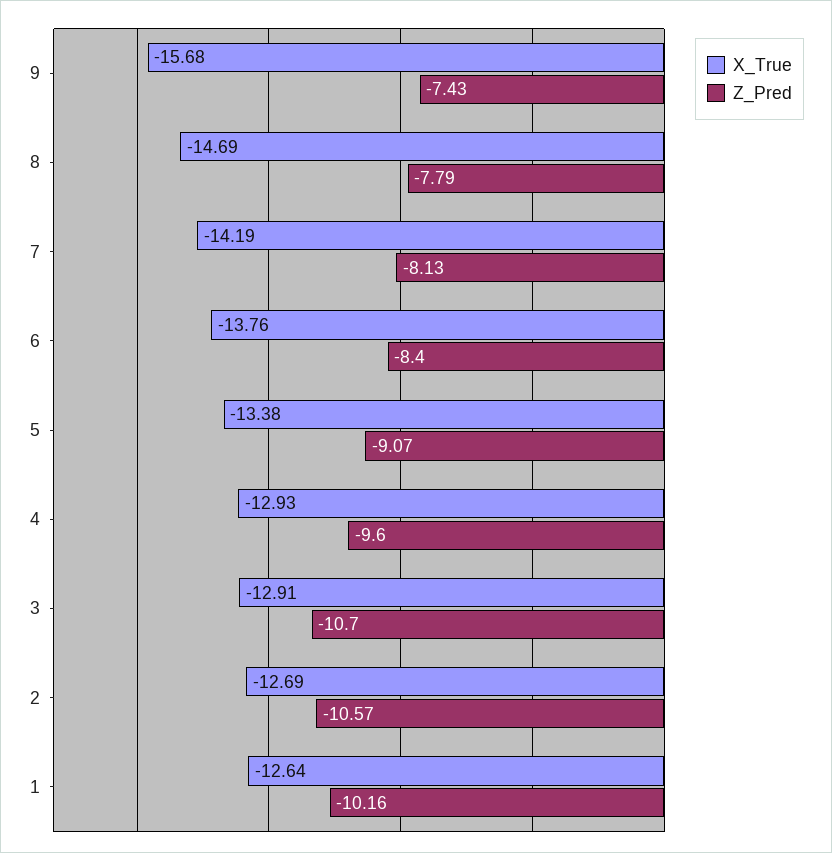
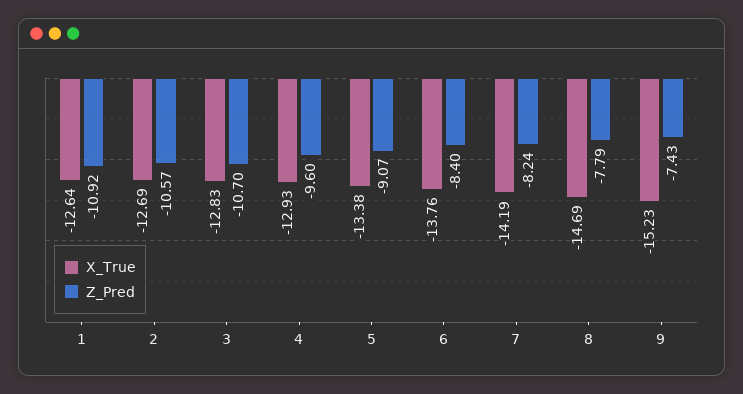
X_True, 9: -15.68 -> -15.23
Z_Pred, 7: -8.13 -> -8.24
X_True, 3: -12.91 -> -12.83
Z_Pred, 1: -10.16 -> -10.92

